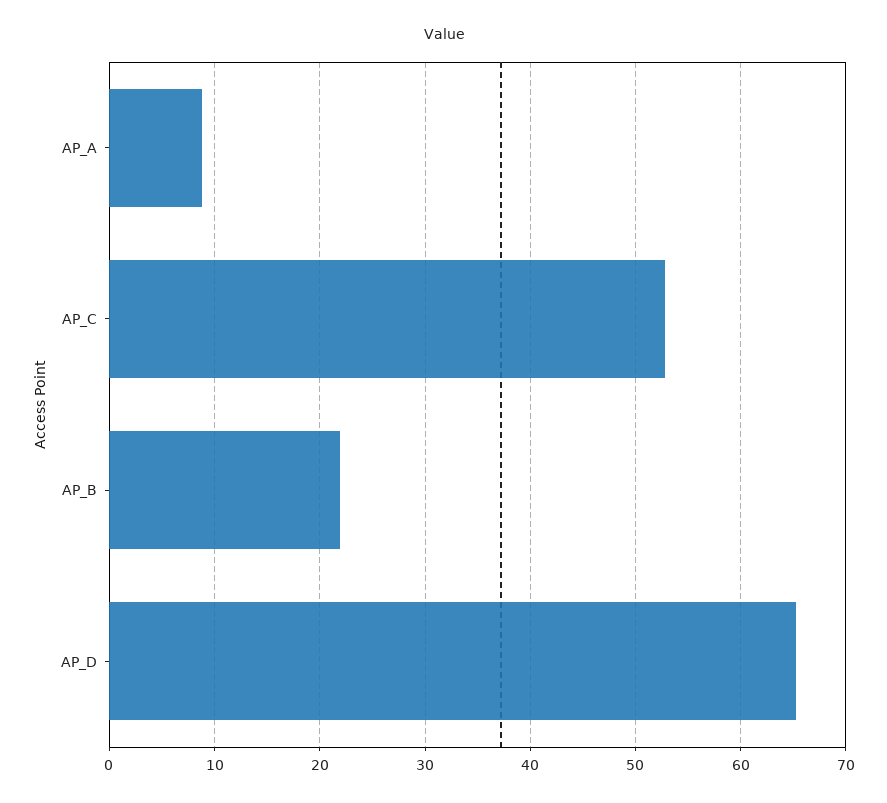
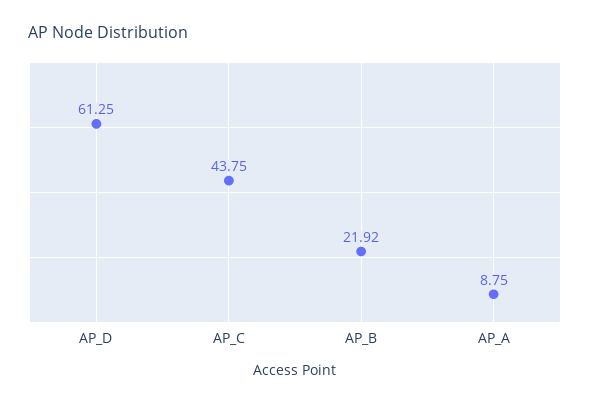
AP_C: 53 -> 43.75
AP_D: 65 -> 61.25

